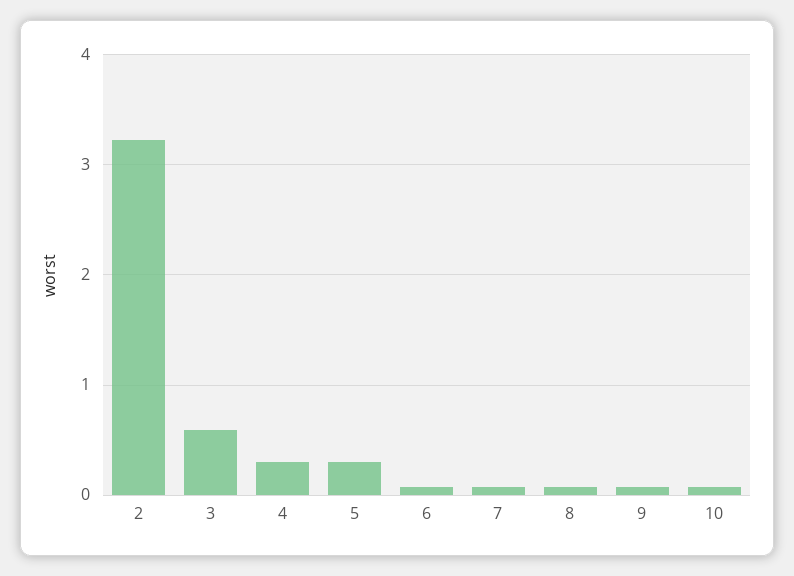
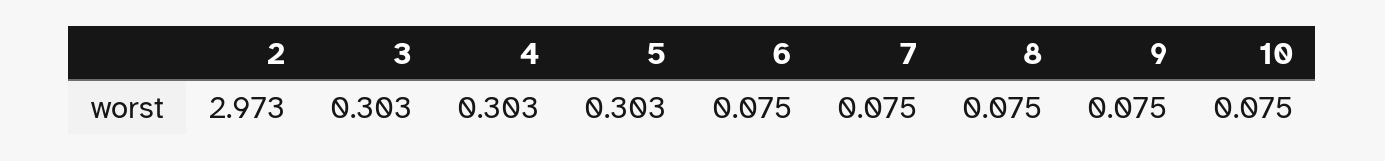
2: 3.2 -> 2.973
3: 0.6 -> 0.303

